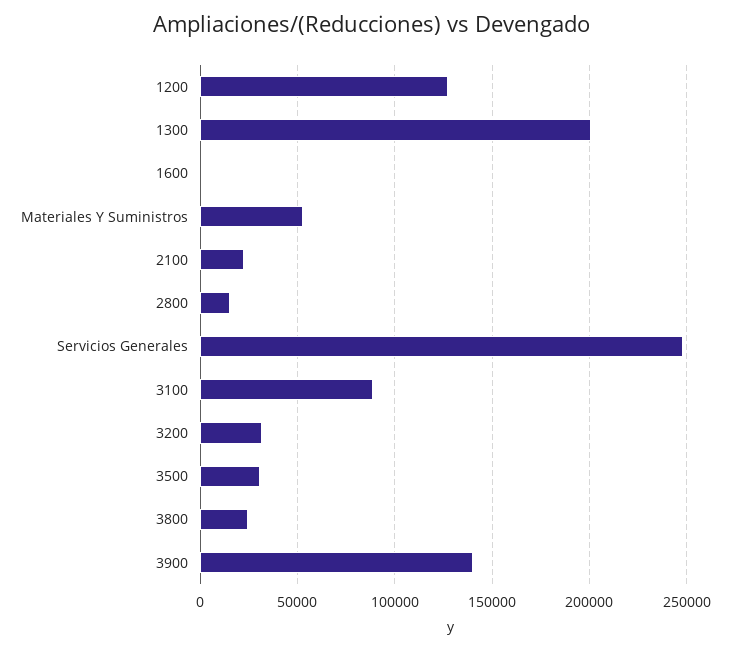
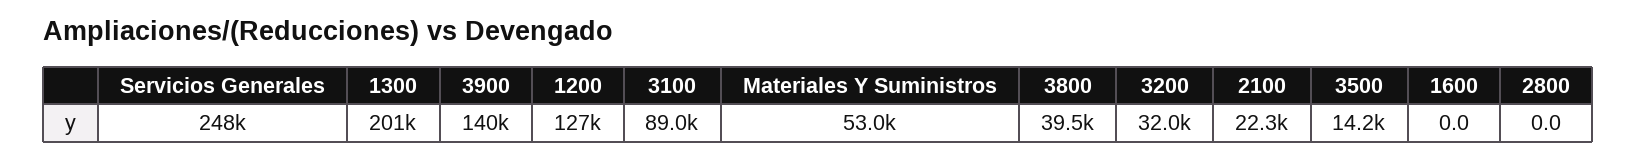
2800: 15000 -> 0
3500: 30000 -> 14200
3800: 25000 -> 39500

